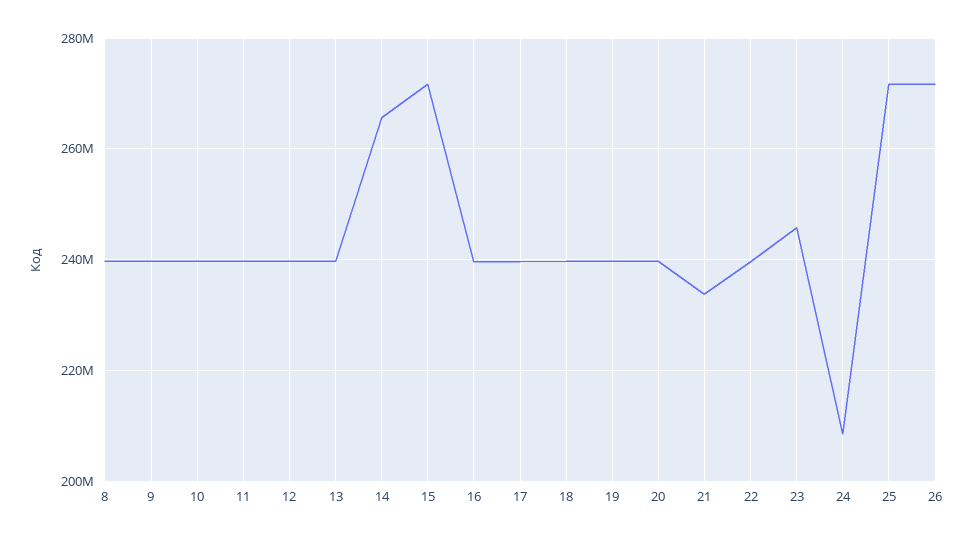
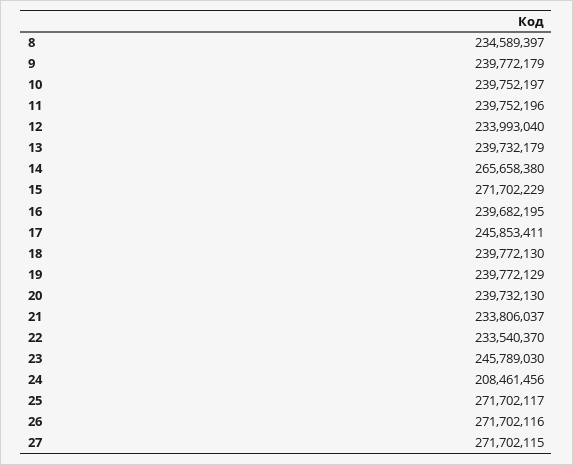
8: 240000000 -> 234589397
12: 240000000 -> 233993040
17: 240000000 -> 245853411
22: 240000000 -> 233540370
27: none -> 271702115

